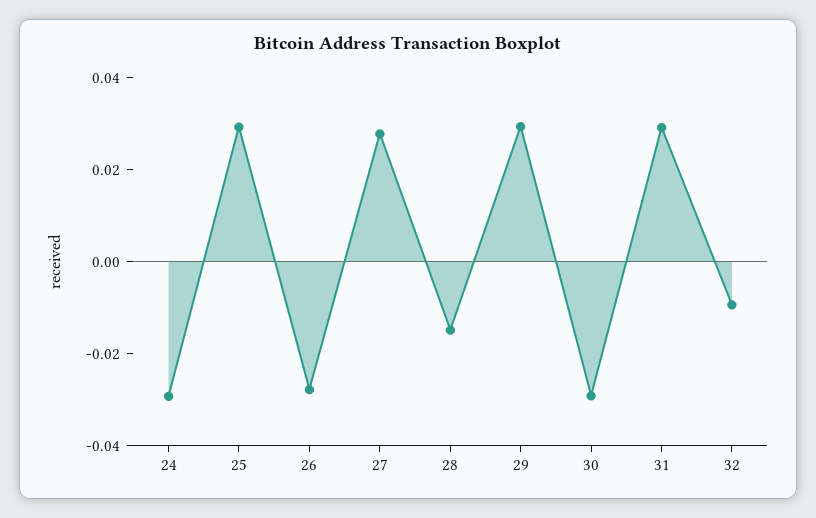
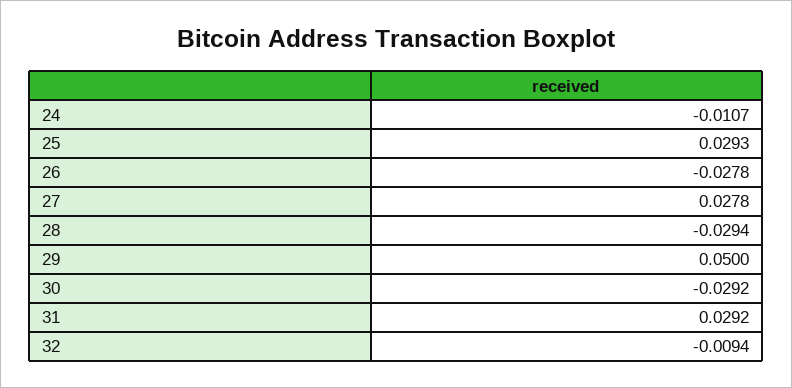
24: -0.03 -> -0.0107
28: -0.015 -> -0.0294
29: 0.03 -> 0.05

